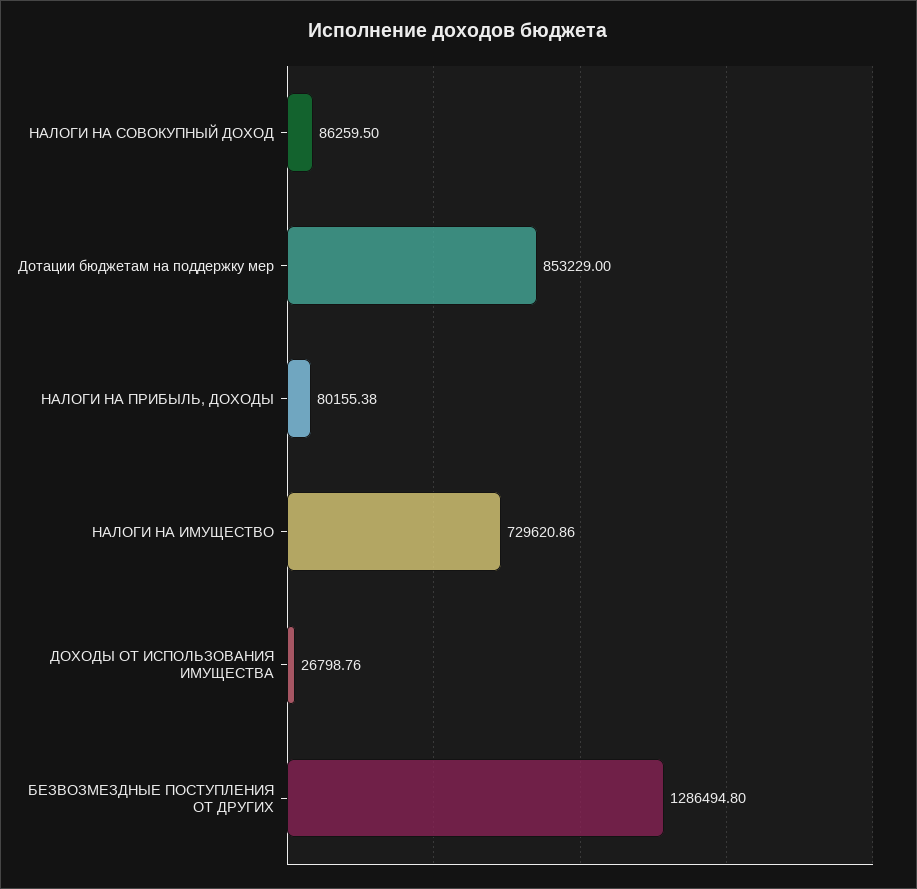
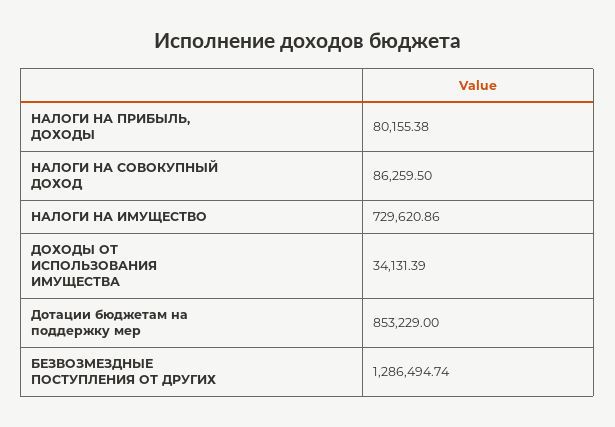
ДОХОДЫ ОТ ИСПОЛЬЗОВАНИЯ ИМУЩЕСТВА: 26798.76 -> 34131.39
БЕЗВОЗМЕЗДНЫЕ ПОСТУПЛЕНИЯ ОТ ДРУГИХ: 1286494.8 -> 1286494.74

